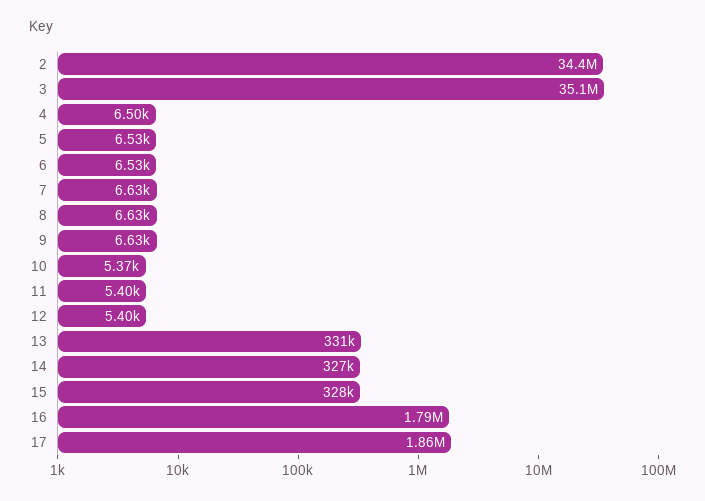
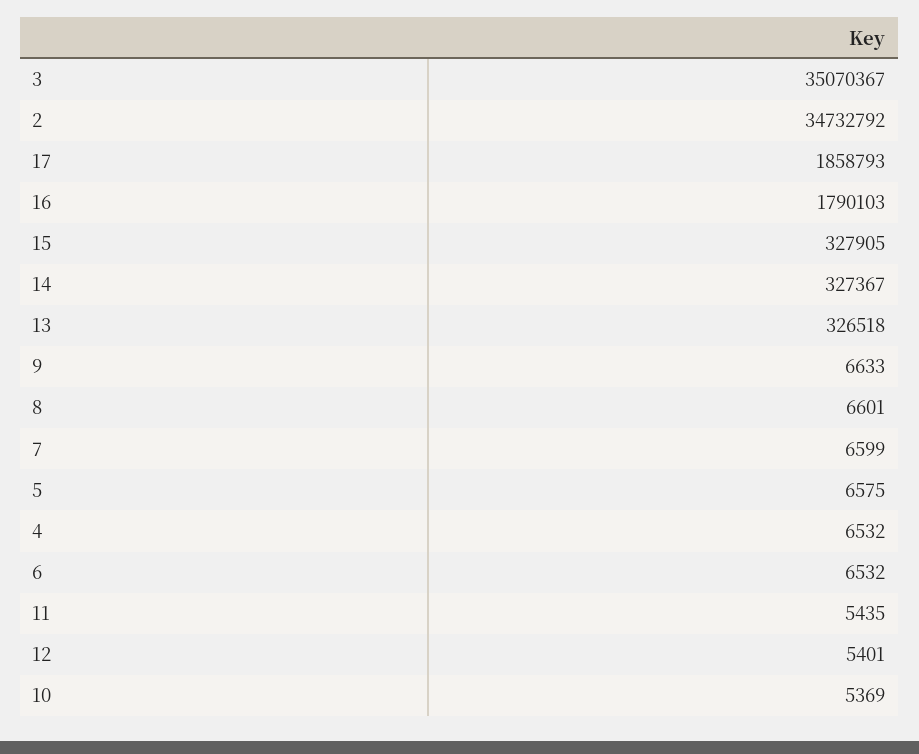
2: 34400000 -> 34732792
4: 6500 -> 6532
5: 6530 -> 6575
7: 6630 -> 6599
8: 6630 -> 6601
11: 5400 -> 5435
13: 331000 -> 326518

